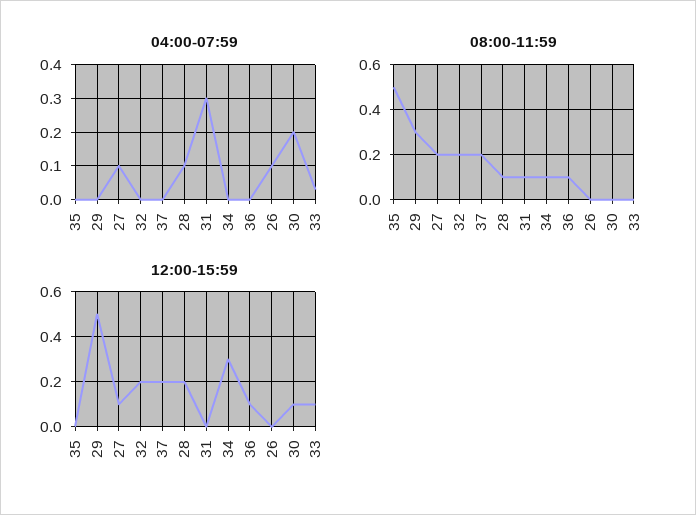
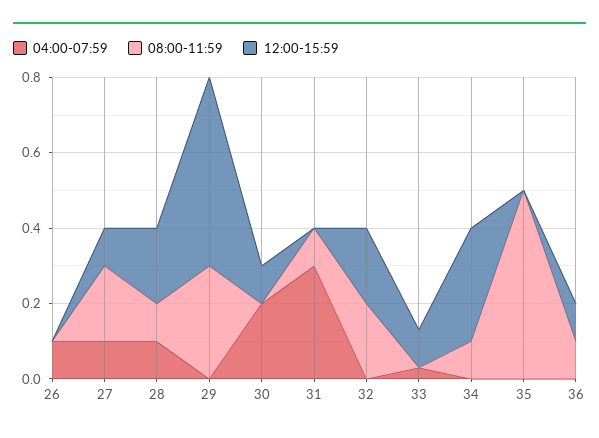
04:00-07:59, 37: 0 -> none
08:00-11:59, 37: 0.2 -> none
12:00-15:59, 37: 0.2 -> none

